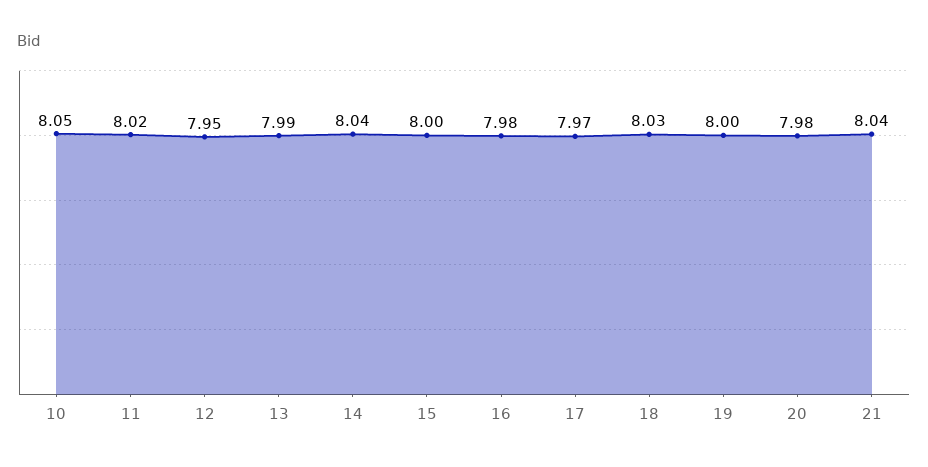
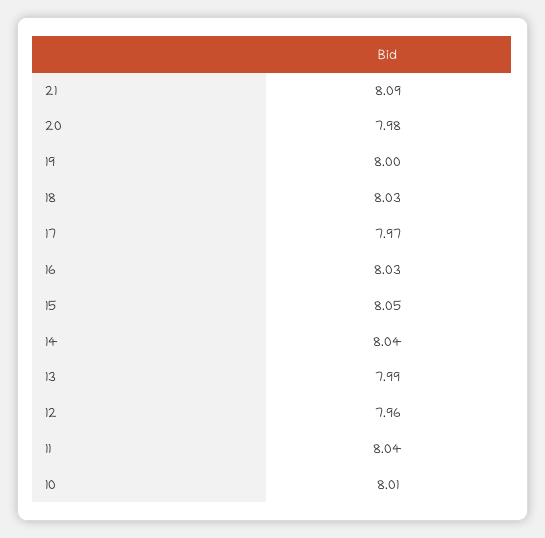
10: 8.05 -> 8.01
11: 8.02 -> 8.04
12: 7.95 -> 7.96
15: 8 -> 8.05
16: 7.98 -> 8.03
21: 8.04 -> 8.09

